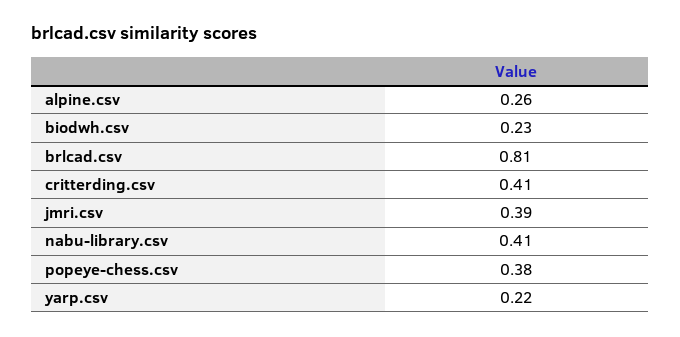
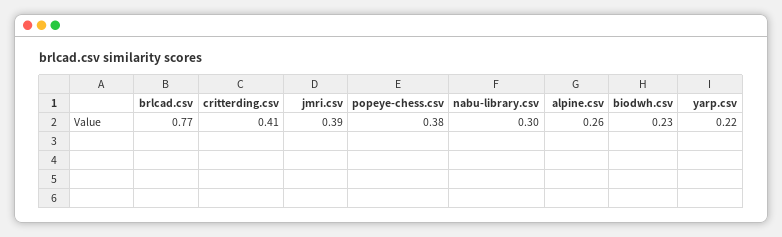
brlcad.csv: 0.81 -> 0.77
nabu-library.csv: 0.41 -> 0.3

